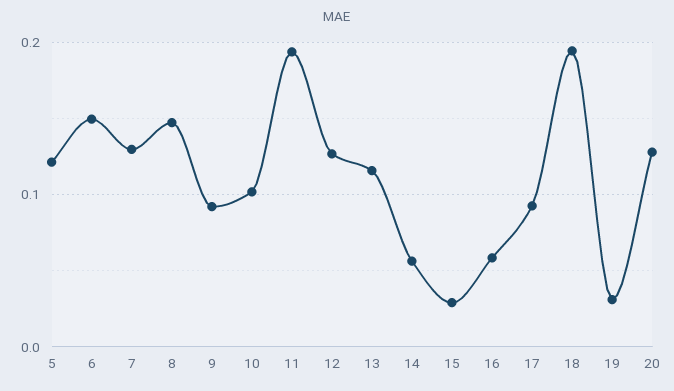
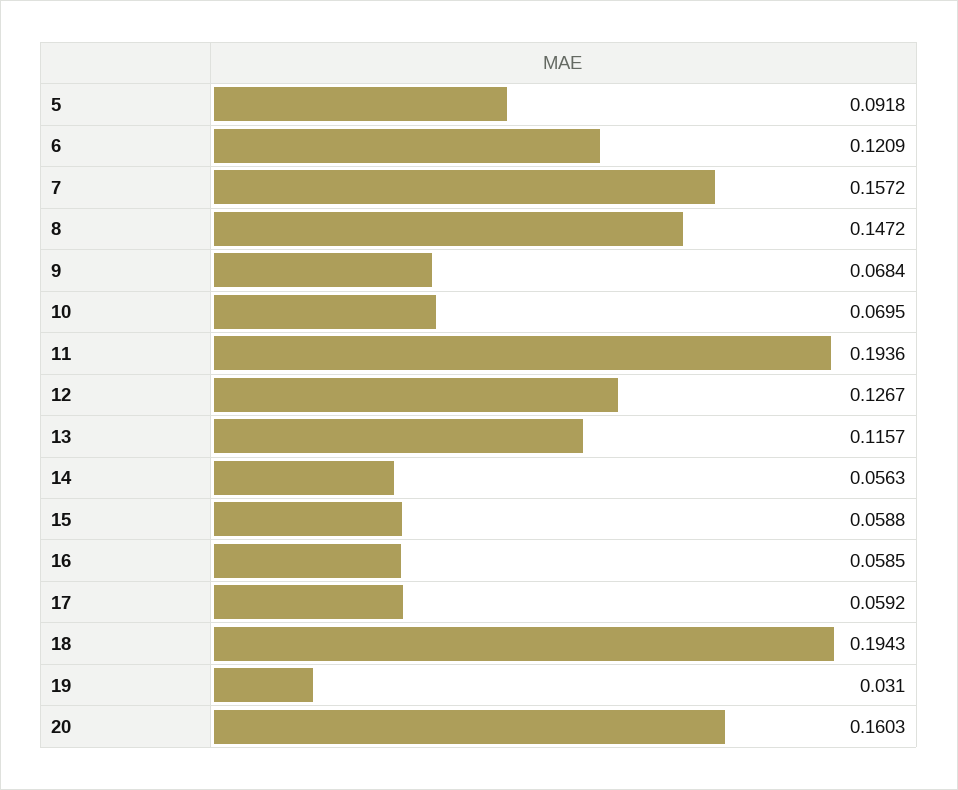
5: 0.12 -> 0.0918
6: 0.15 -> 0.1209
7: 0.13 -> 0.1572
9: 0.09 -> 0.0684
10: 0.1 -> 0.0695
15: 0.03 -> 0.0588
17: 0.09 -> 0.0592
20: 0.13 -> 0.1603

